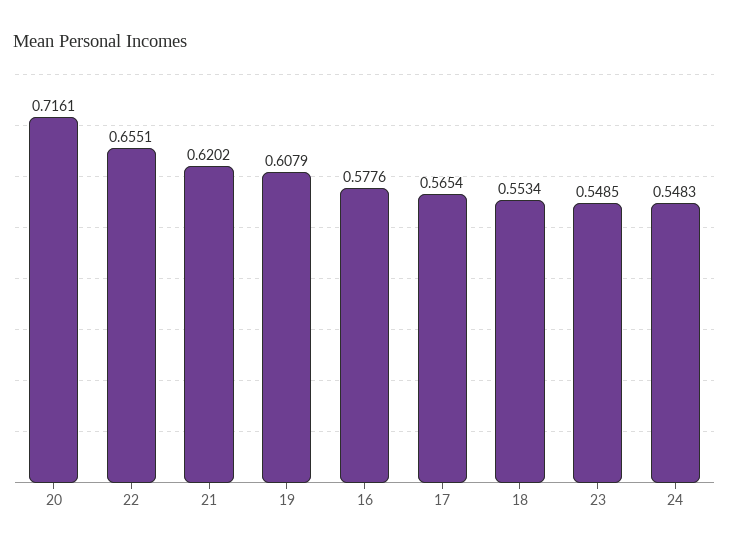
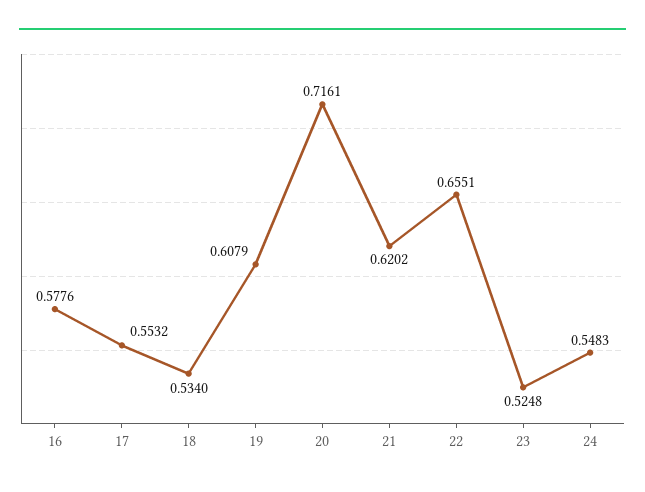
17: 0.5654 -> 0.5532
18: 0.5534 -> 0.534
23: 0.5485 -> 0.5248

